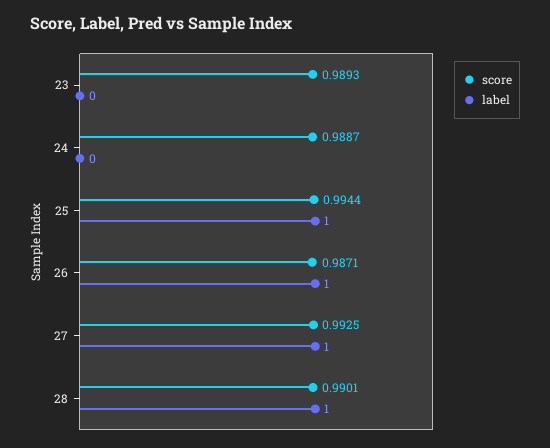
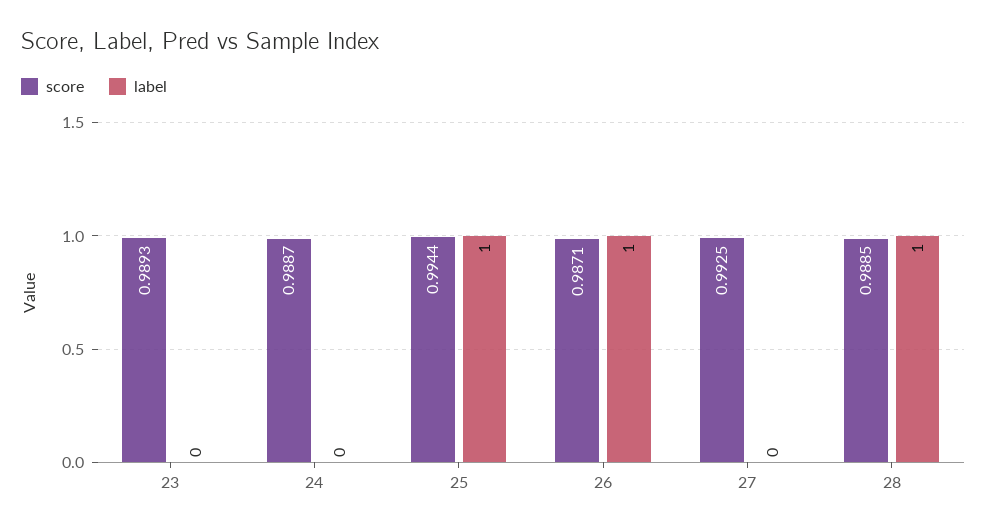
label, 27: 1 -> 0
score, 28: 0.9901 -> 0.9885

